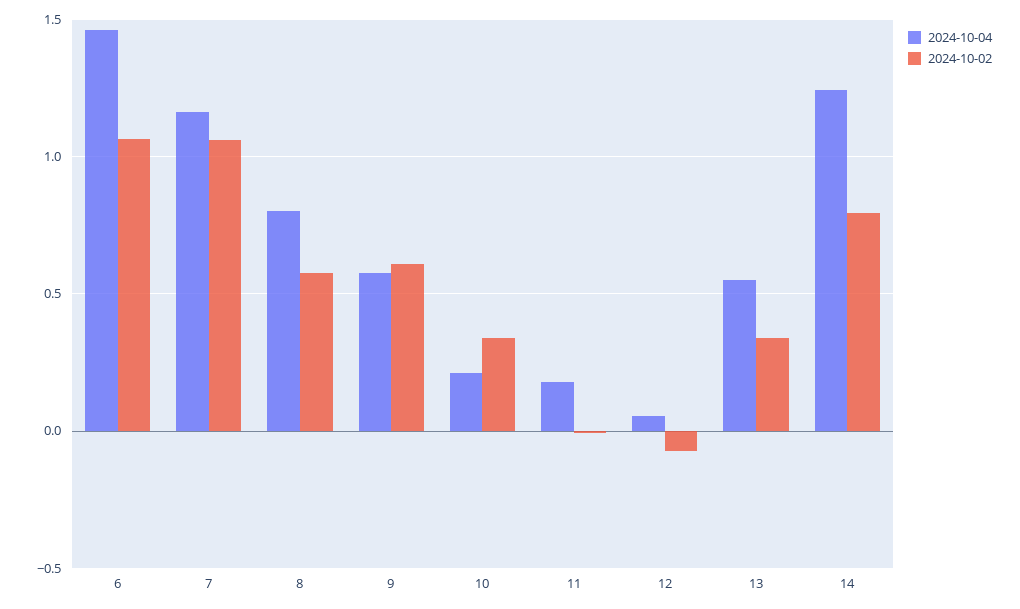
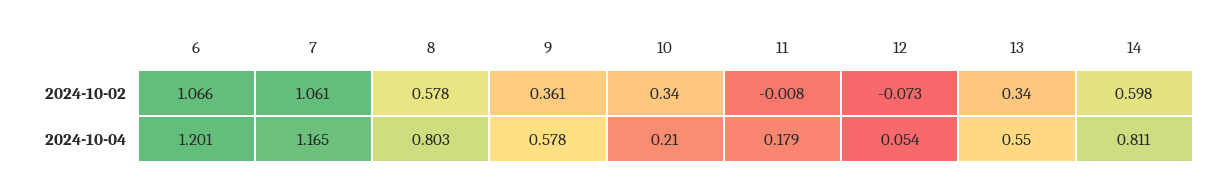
2024-10-04, 6: 1.45 -> 1.201
2024-10-02, 9: 0.6 -> 0.361
2024-10-04, 14: 1.25 -> 0.811
2024-10-02, 14: 0.8 -> 0.598

